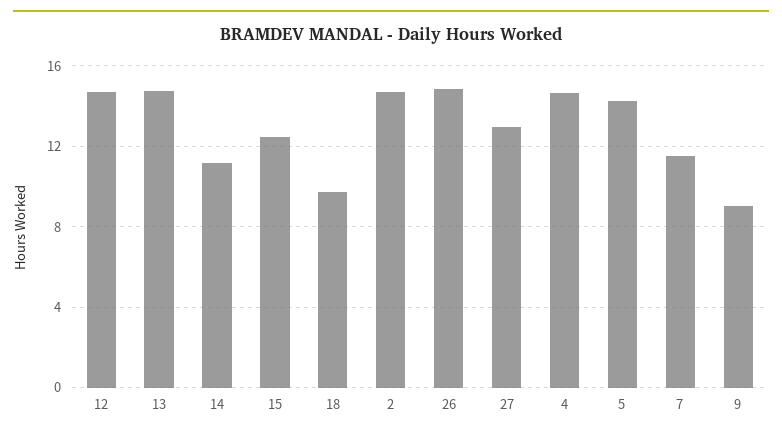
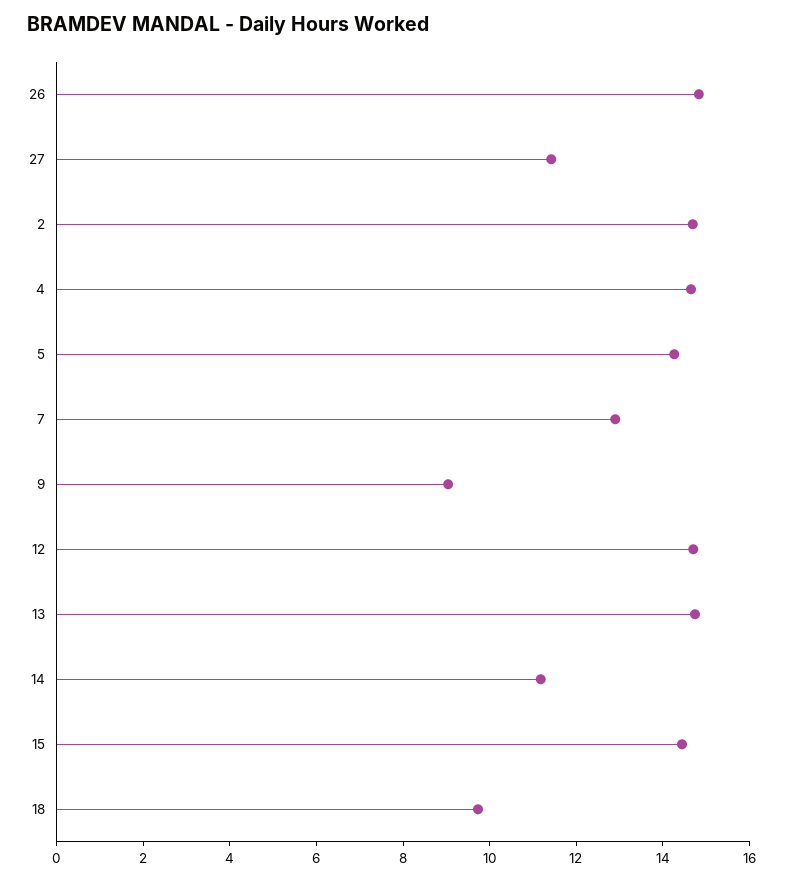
15: 12.5 -> 14.5
27: 13 -> 11.5
7: 11.5 -> 13

